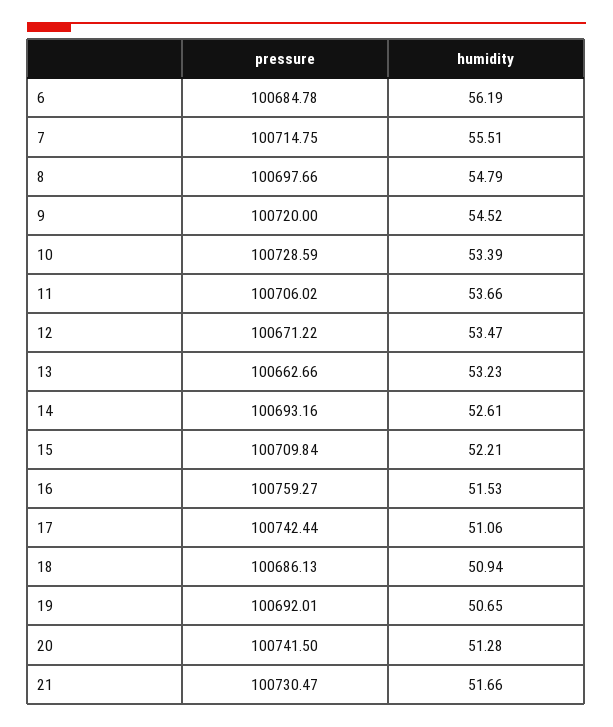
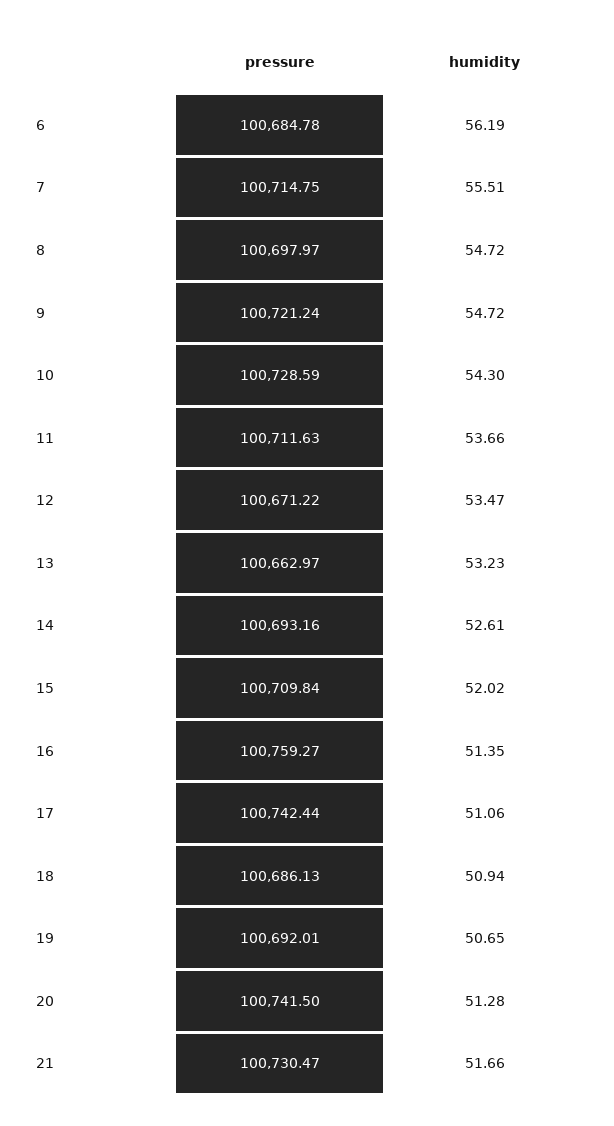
pressure, 8: 100697.66 -> 100697.97
humidity, 8: 54.79 -> 54.72
pressure, 9: 100720 -> 100721.24
humidity, 9: 54.52 -> 54.72
humidity, 10: 53.39 -> 54.3
pressure, 11: 100706.02 -> 100711.63
pressure, 13: 100662.66 -> 100662.97
humidity, 15: 52.21 -> 52.02
humidity, 16: 51.53 -> 51.35

